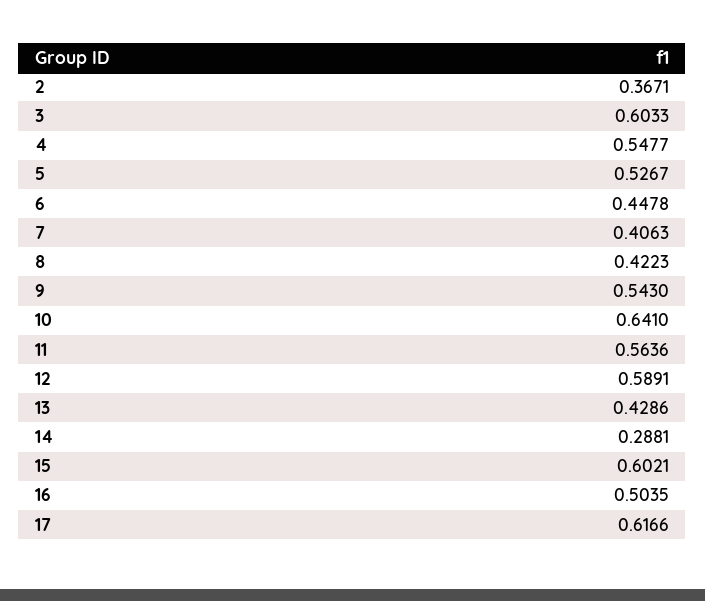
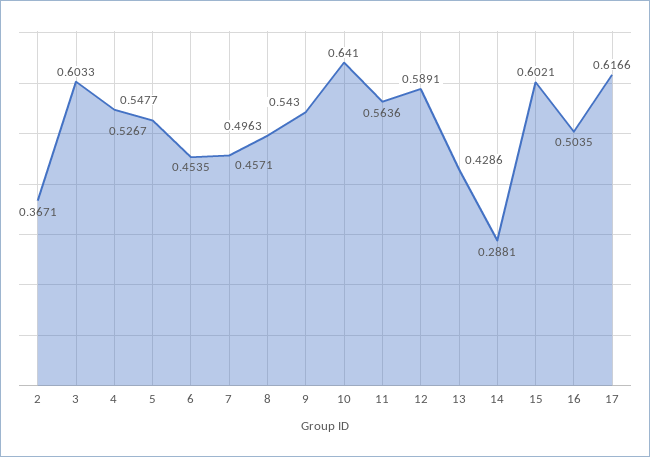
6: 0.4478 -> 0.4535
7: 0.4063 -> 0.4571
8: 0.4223 -> 0.4963

